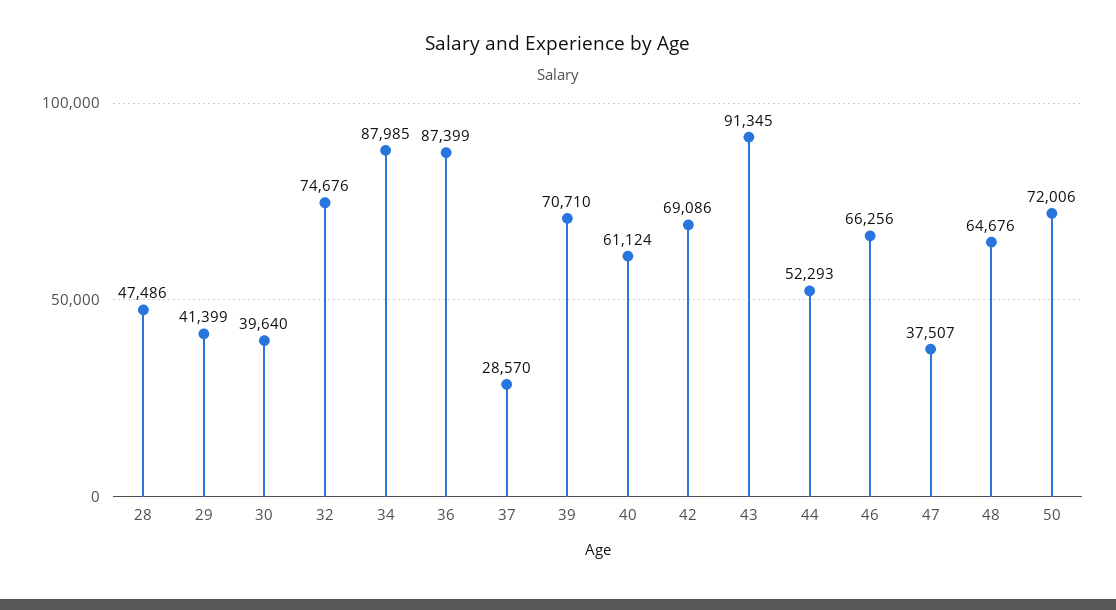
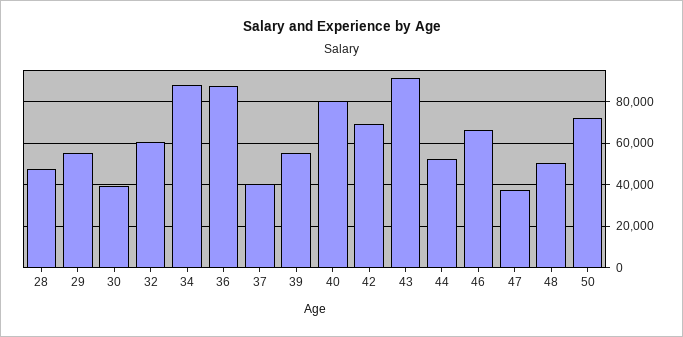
29: 41399 -> 55000
32: 74676 -> 60000
37: 28570 -> 40000
39: 70710 -> 55000
40: 61124 -> 80000
48: 64676 -> 50000

